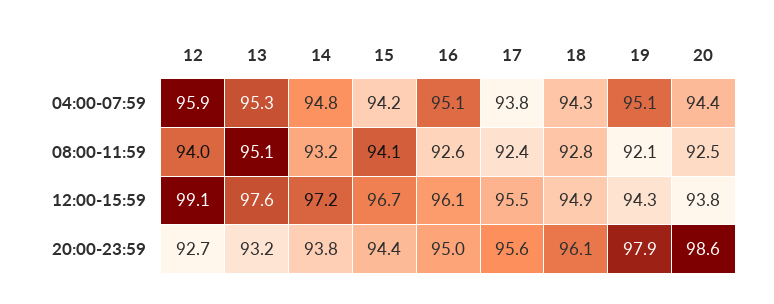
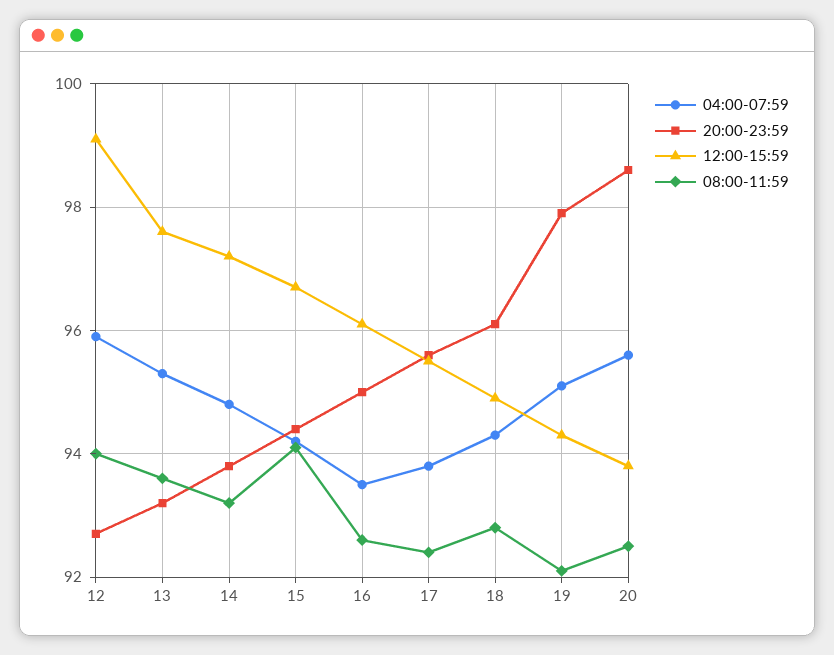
04:00-07:59, 16: 95.1 -> 93.5
04:00-07:59, 20: 94.4 -> 95.5
08:00-11:59, 13: 95.1 -> 93.5

